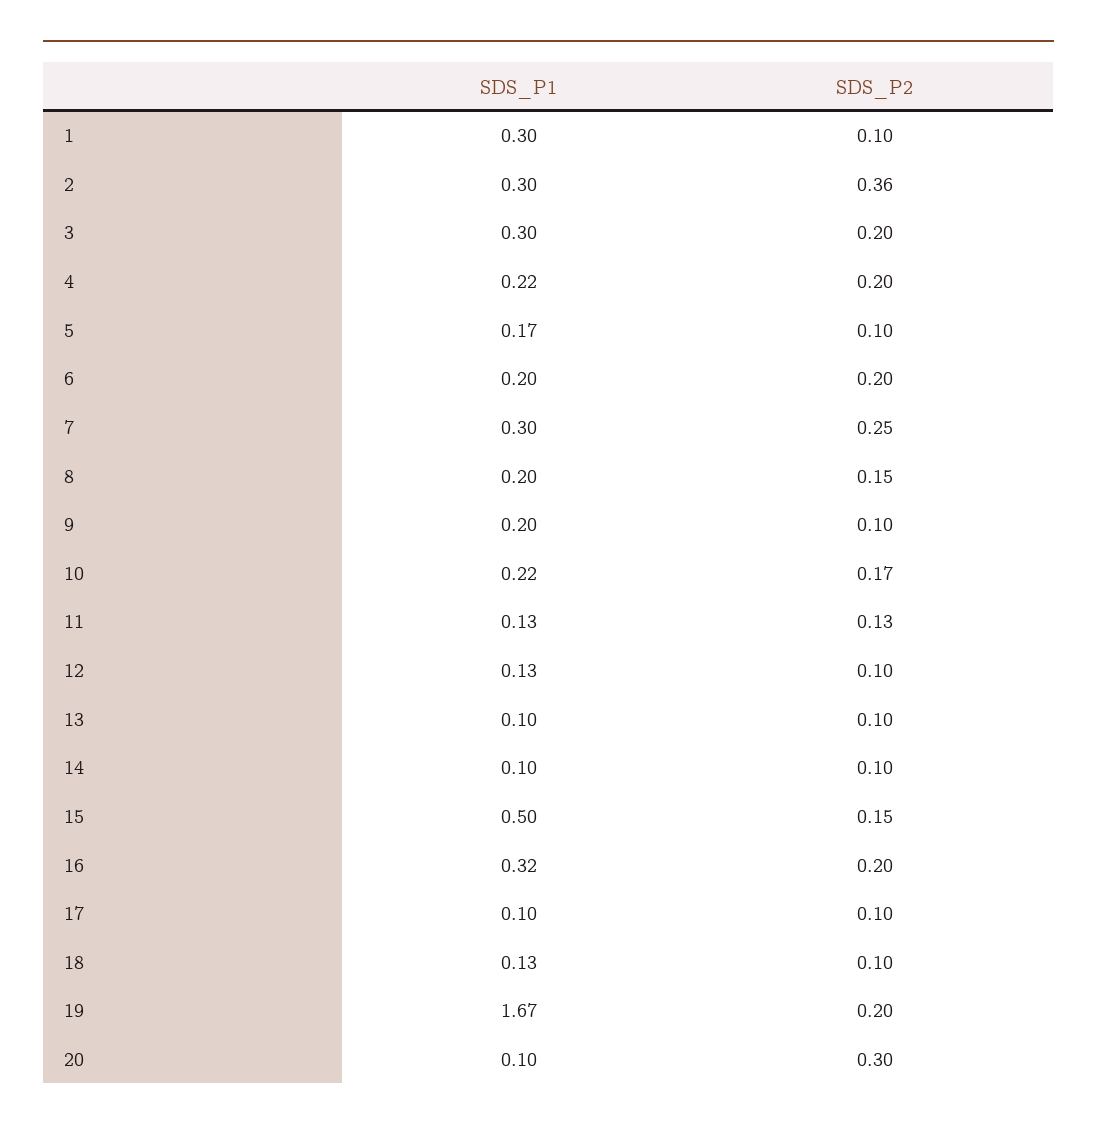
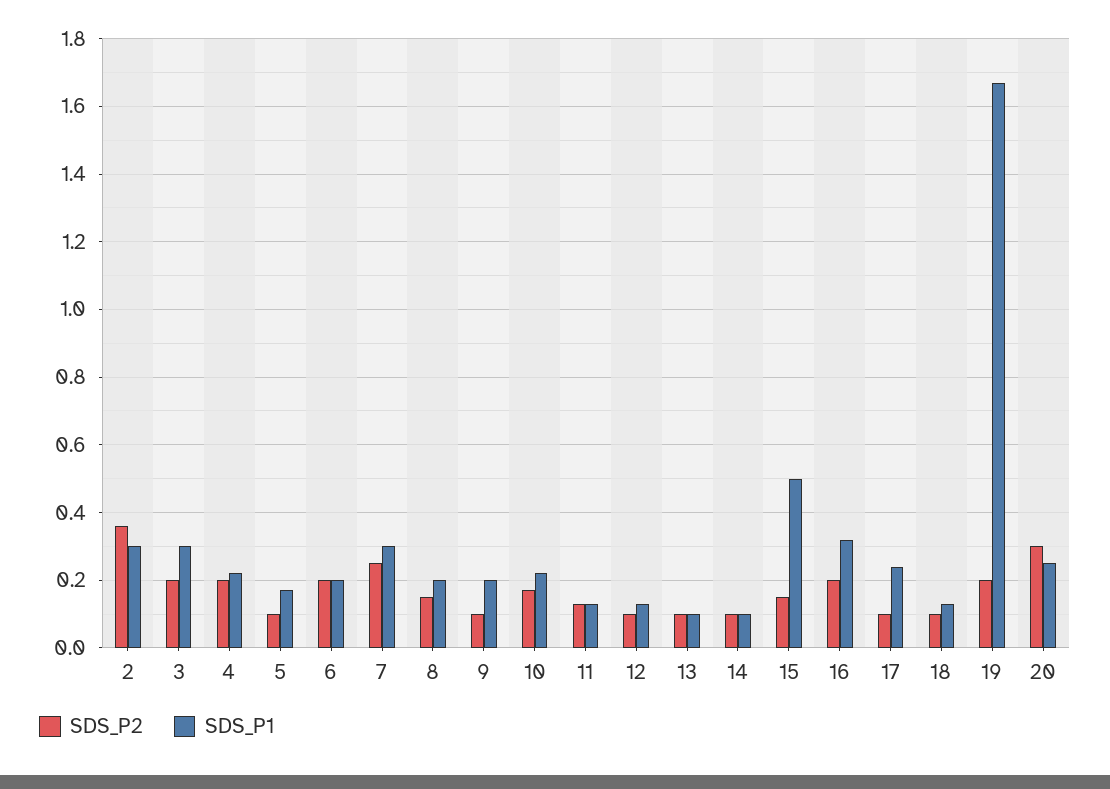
SDS_P1, 1: 0.3 -> none
SDS_P2, 1: 0.1 -> none
SDS_P1, 17: 0.1 -> 0.25
SDS_P1, 20: 0.1 -> 0.25

